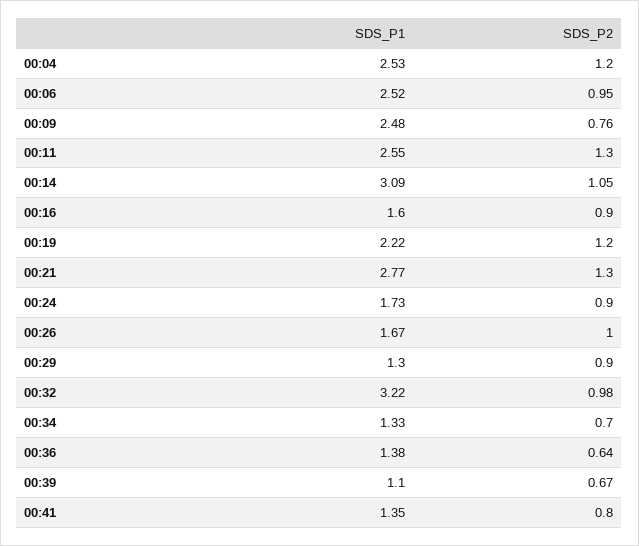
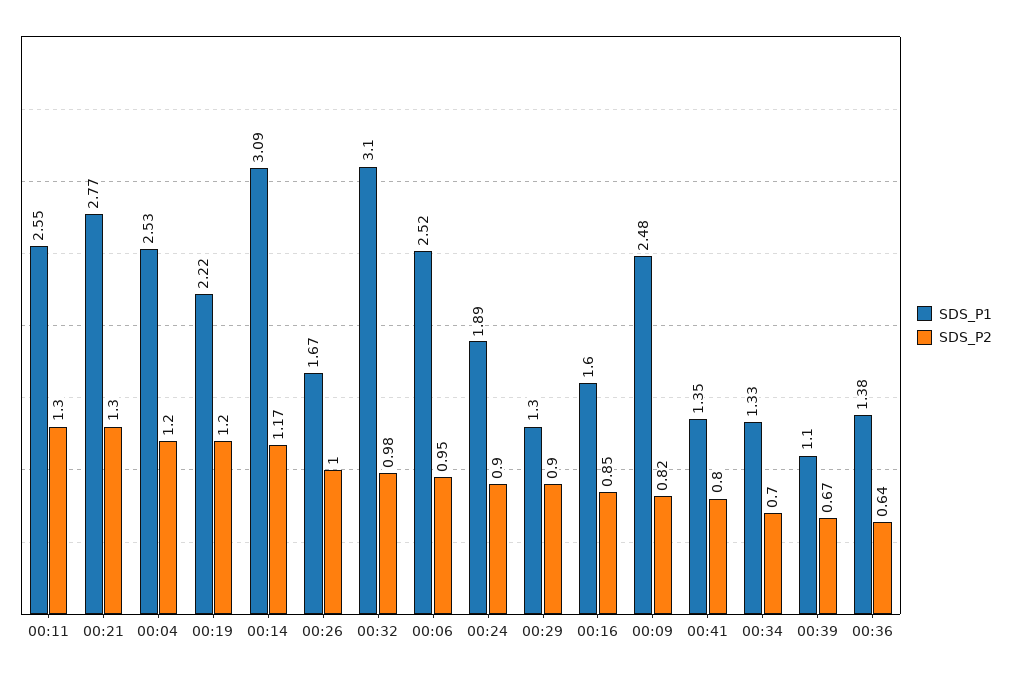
SDS_P2, 00:09: 0.76 -> 0.82
SDS_P2, 00:14: 1.05 -> 1.17
SDS_P2, 00:16: 0.9 -> 0.85
SDS_P1, 00:24: 1.73 -> 1.89
SDS_P1, 00:32: 3.22 -> 3.1

